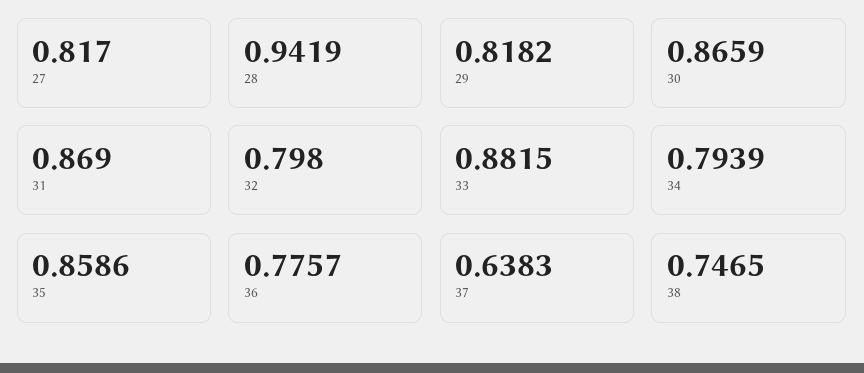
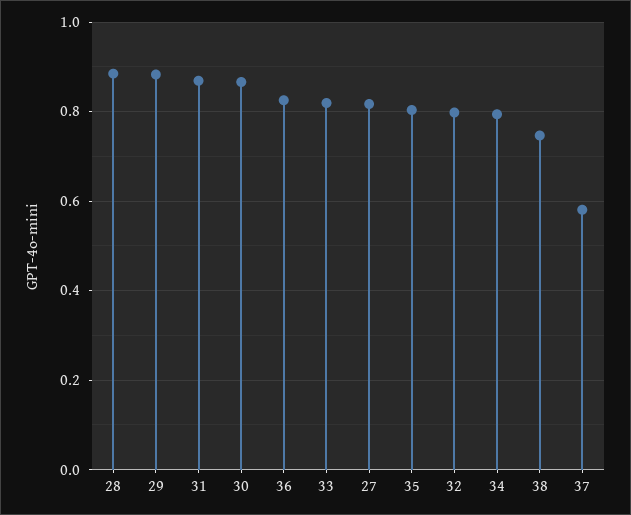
28: 0.9419 -> 0.88
29: 0.8182 -> 0.88
33: 0.8815 -> 0.82
35: 0.8586 -> 0.8
36: 0.7757 -> 0.82
37: 0.6383 -> 0.58

